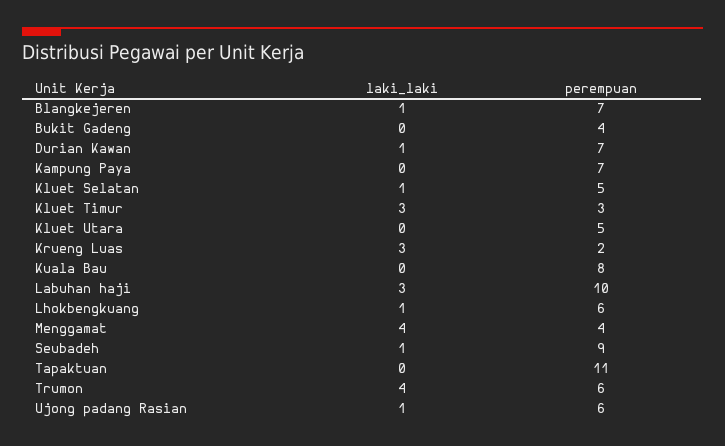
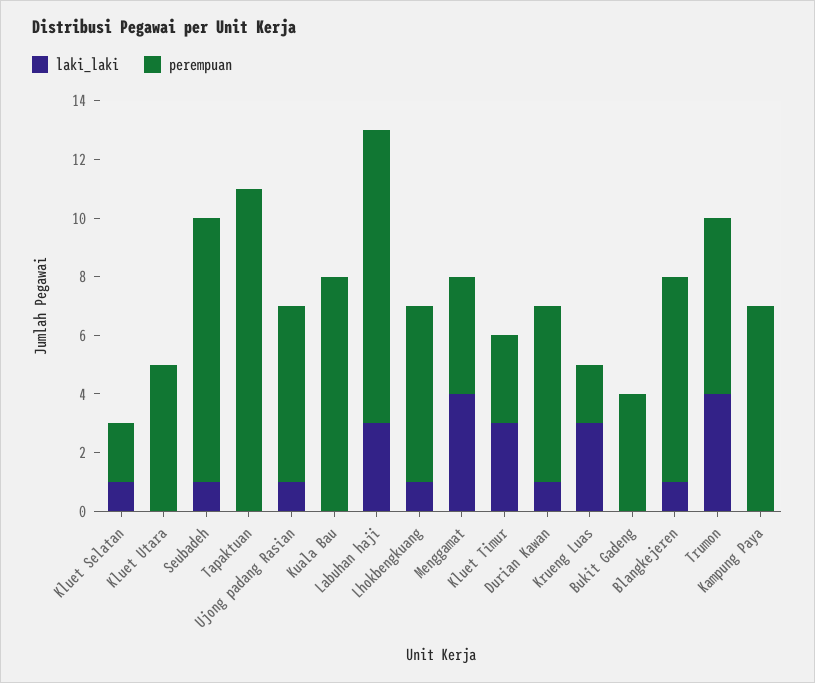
perempuan, Durian Kawan: 7 -> 6
perempuan, Kluet Selatan: 5 -> 2

